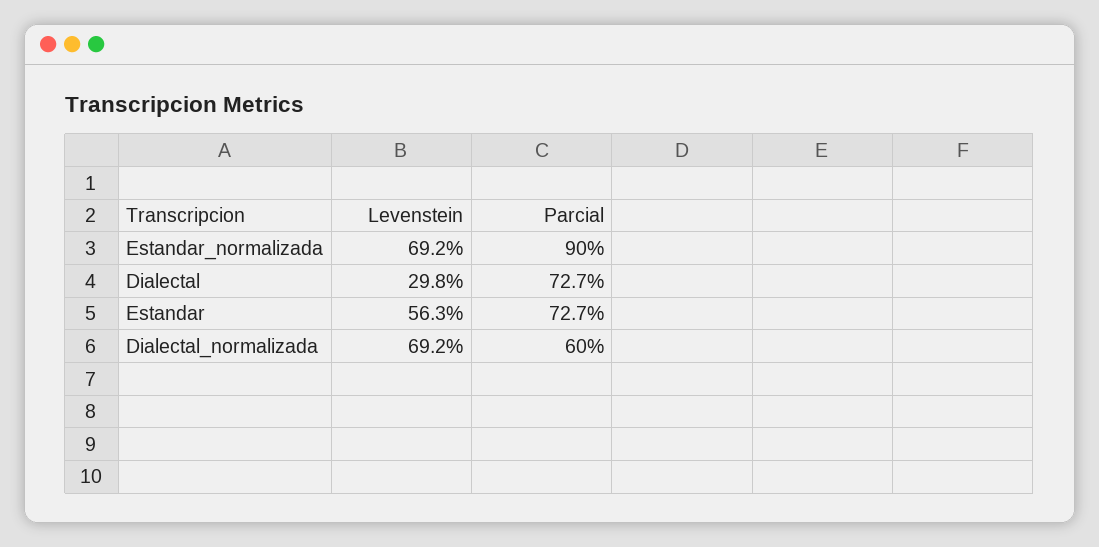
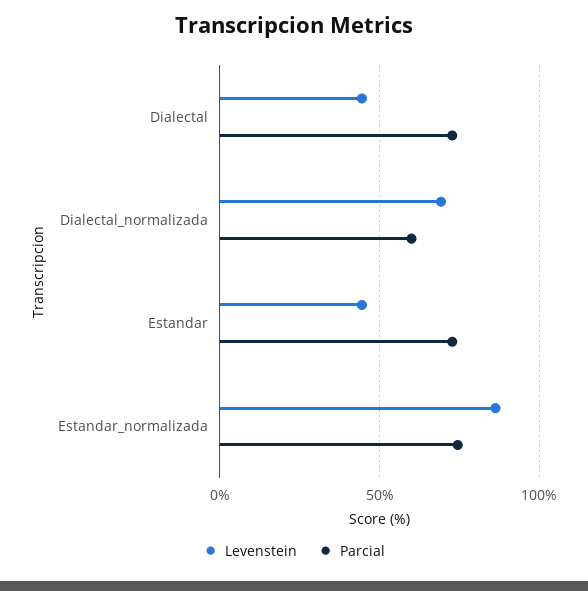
Levenstein, Estandar_normalizada: 69.2 -> 85
Parcial, Estandar_normalizada: 90 -> 75
Levenstein, Dialectal: 29.8 -> 45
Levenstein, Estandar: 56.3 -> 45

